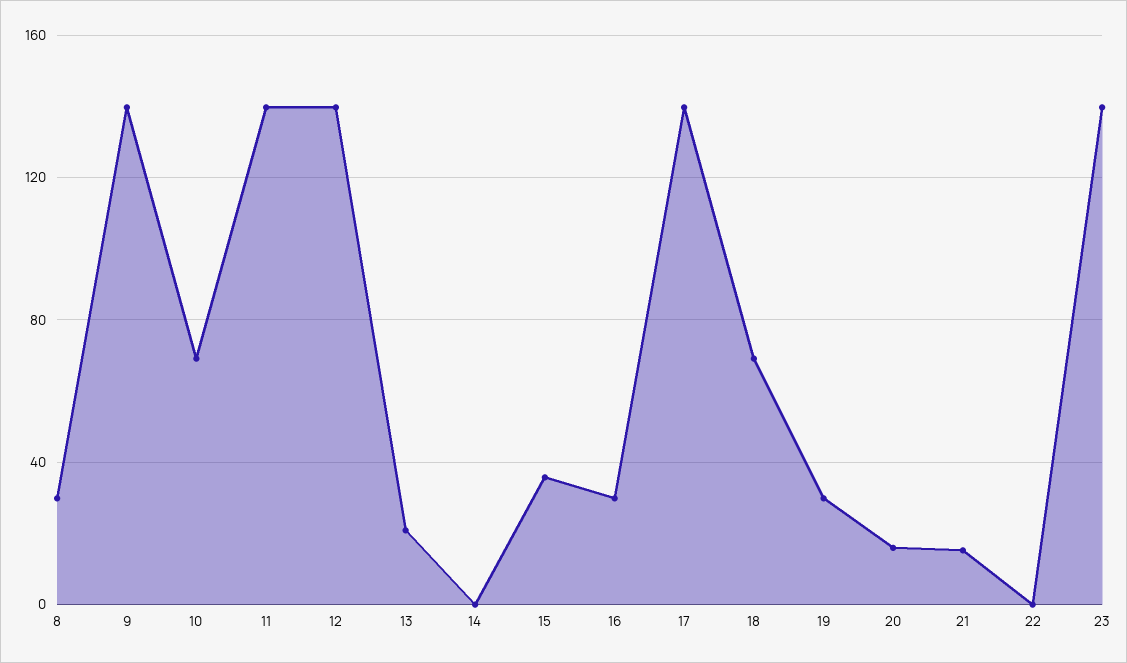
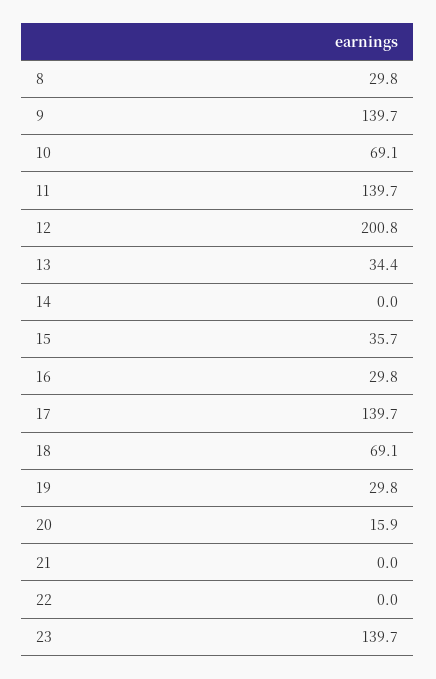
12: 140 -> 200.8
13: 20 -> 34.4
21: 15 -> 0

